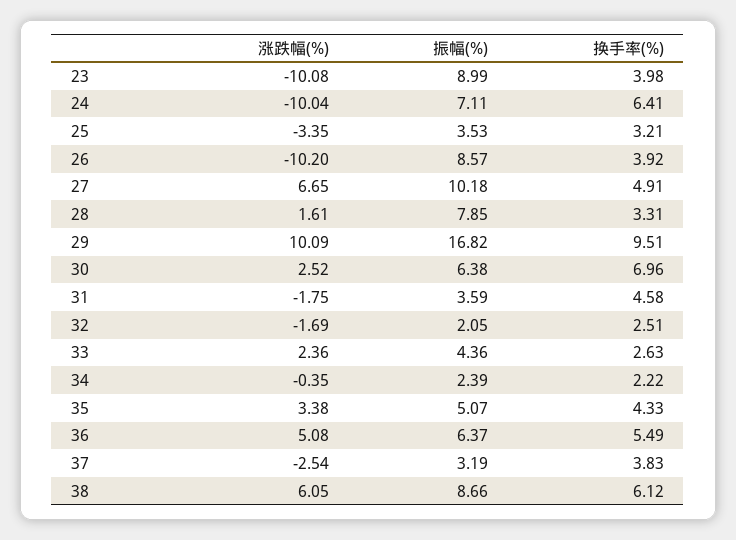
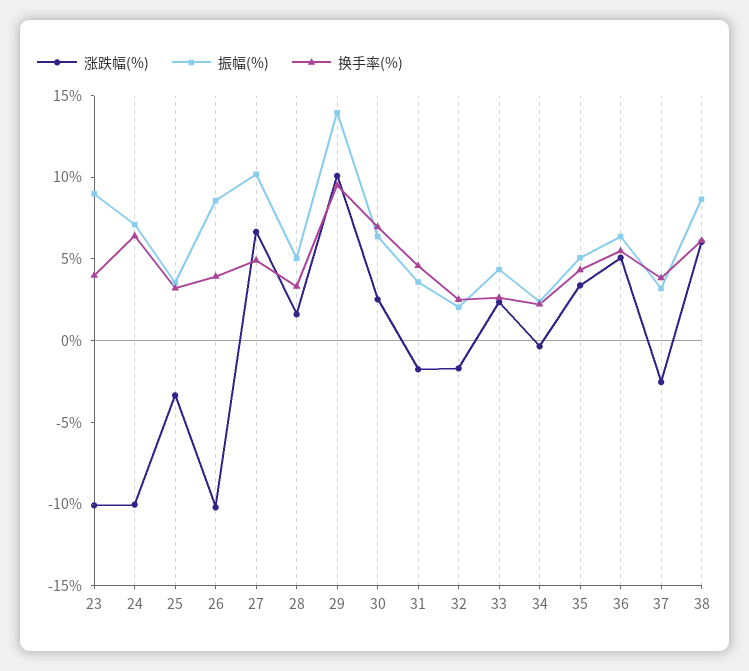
振幅(%), 28: 7.85 -> 5
振幅(%), 29: 16.82 -> 14

